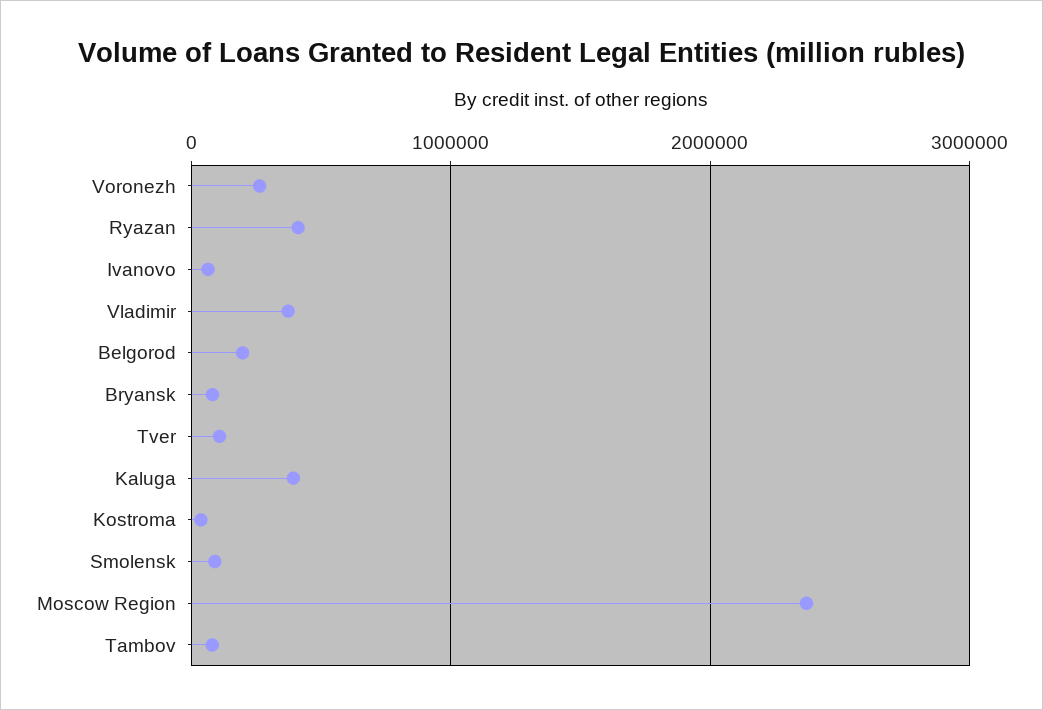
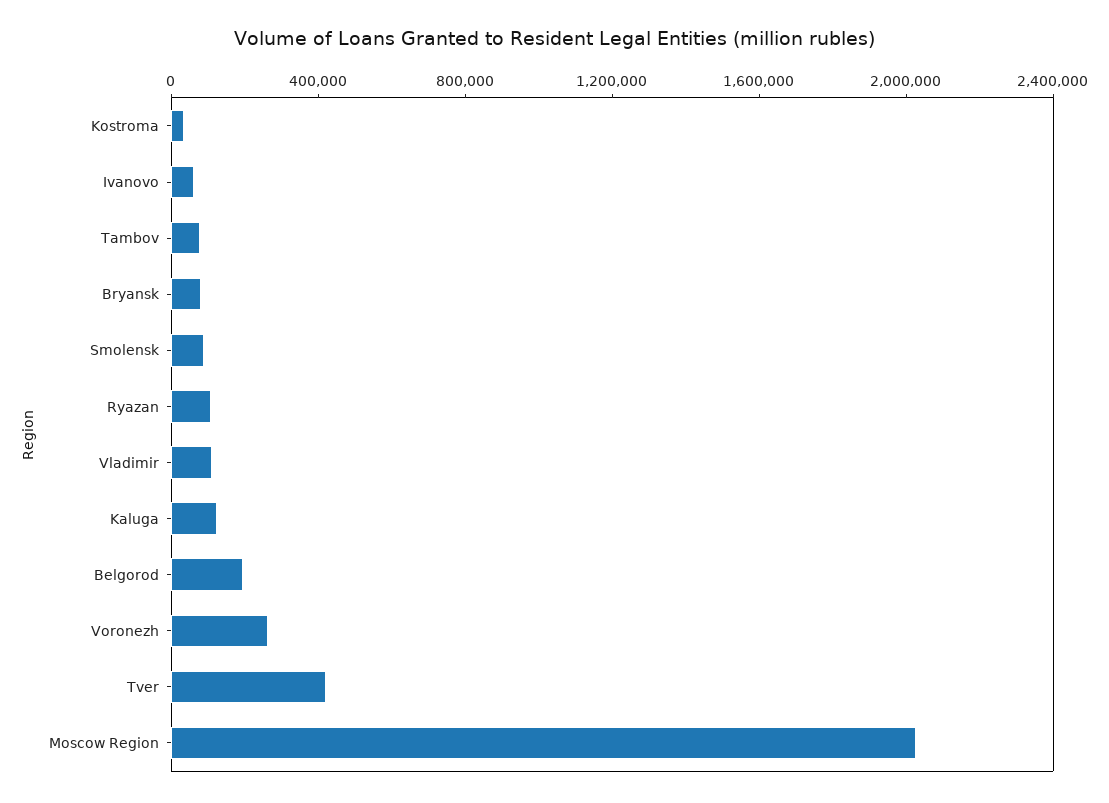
Ryazan: 400000 -> 100000
Vladimir: 400000 -> 100000
Tver: 100000 -> 400000
Kaluga: 400000 -> 100000
Moscow Region: 2400000 -> 2000000

